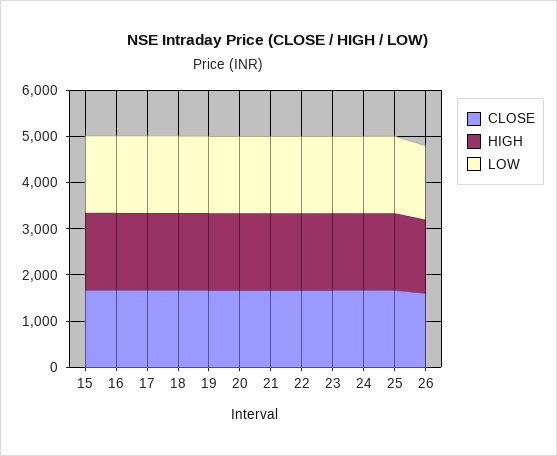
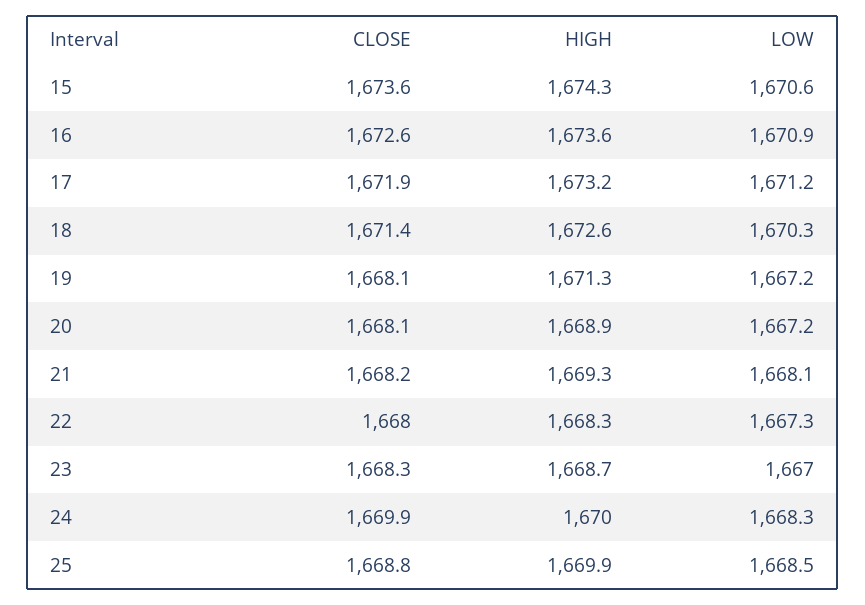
CLOSE, 26: 1600 -> none
HIGH, 26: 1600 -> none
LOW, 26: 1600 -> none

